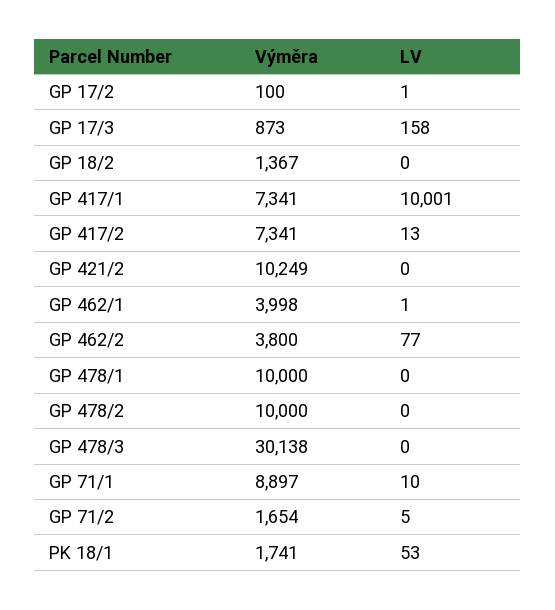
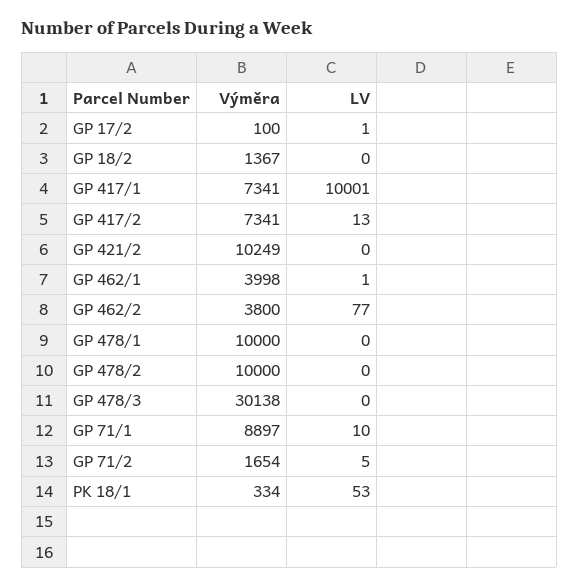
Výměra, GP 17/3: 873 -> none
LV, GP 17/3: 158 -> none
Výměra, PK 18/1: 1741 -> 334

